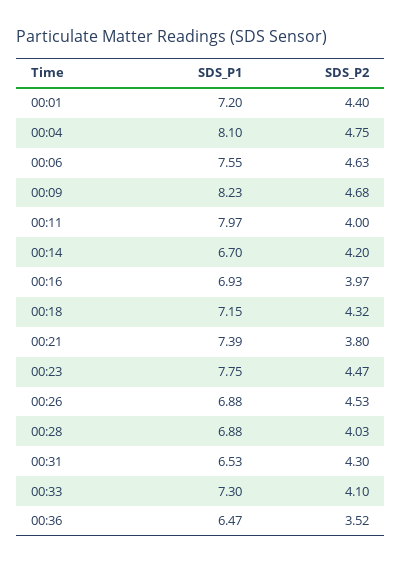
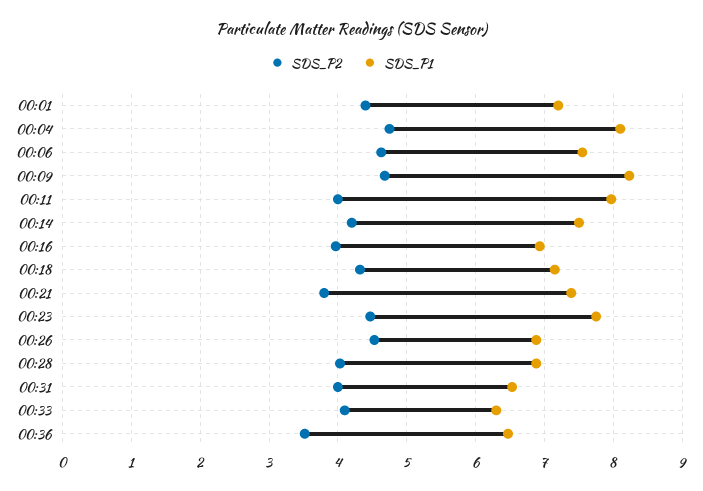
SDS_P1, 00:14: 6.7 -> 7.5
SDS_P2, 00:31: 4.3 -> 4
SDS_P1, 00:33: 7.3 -> 6.3

